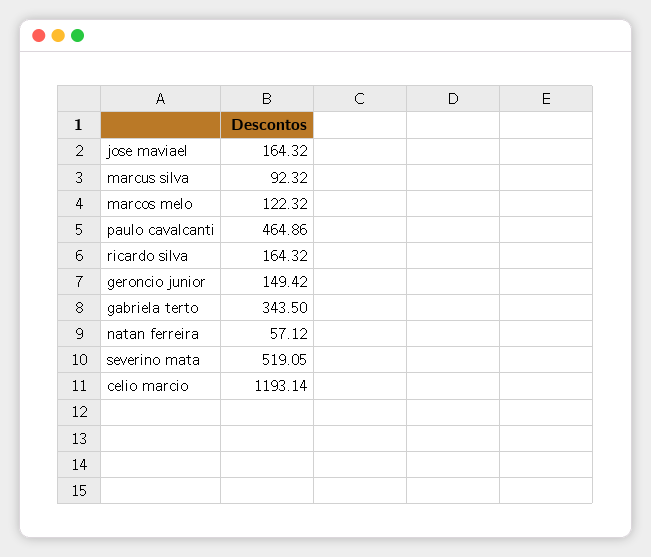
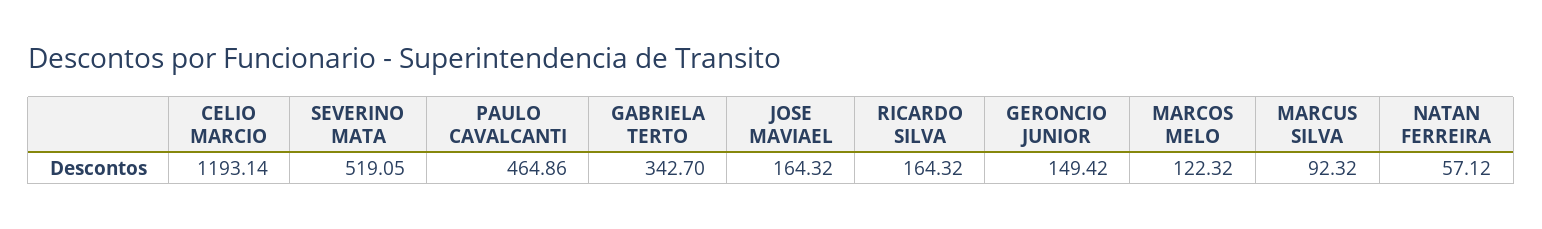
gabriela terto: 343.5 -> 342.7

